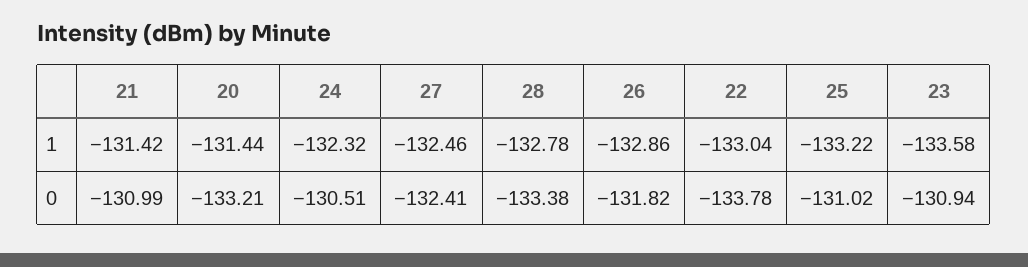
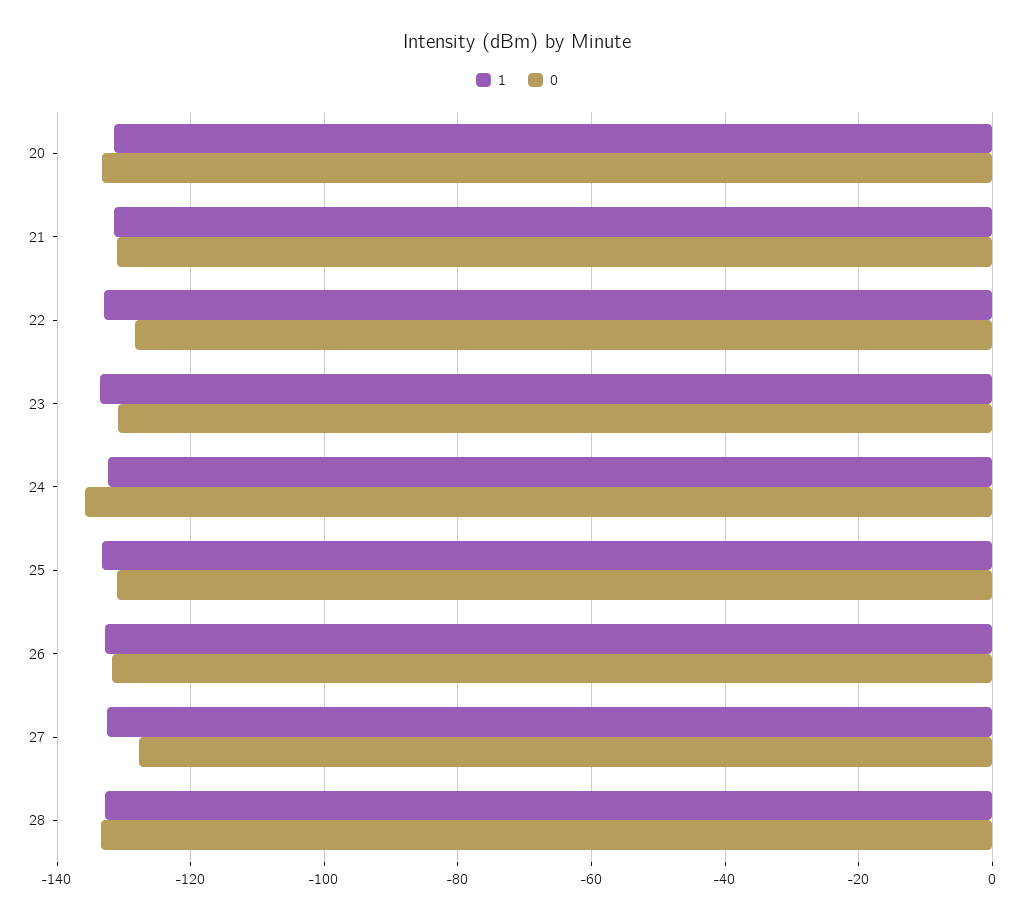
0, 24: -130.51 -> -136
0, 27: -132.41 -> -128
0, 22: -133.78 -> -128

